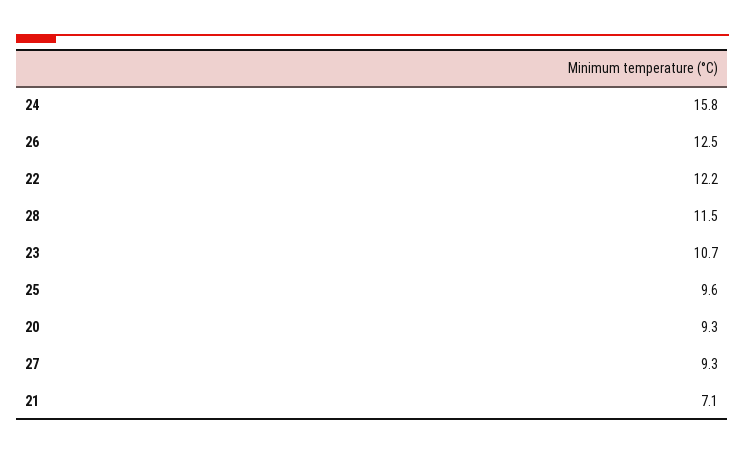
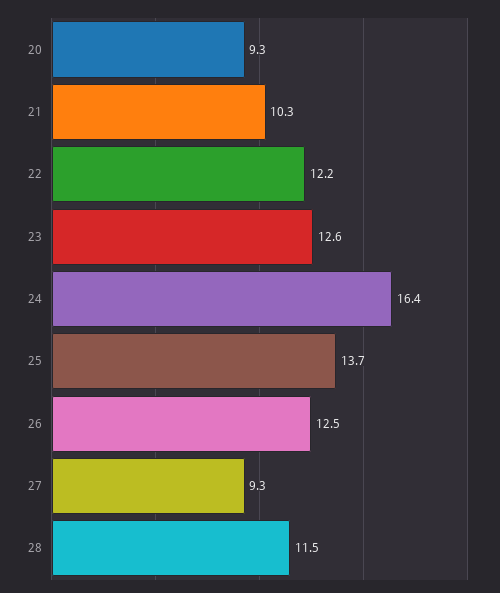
24: 15.8 -> 16.4
23: 10.7 -> 12.6
25: 9.6 -> 13.7
21: 7.1 -> 10.3

